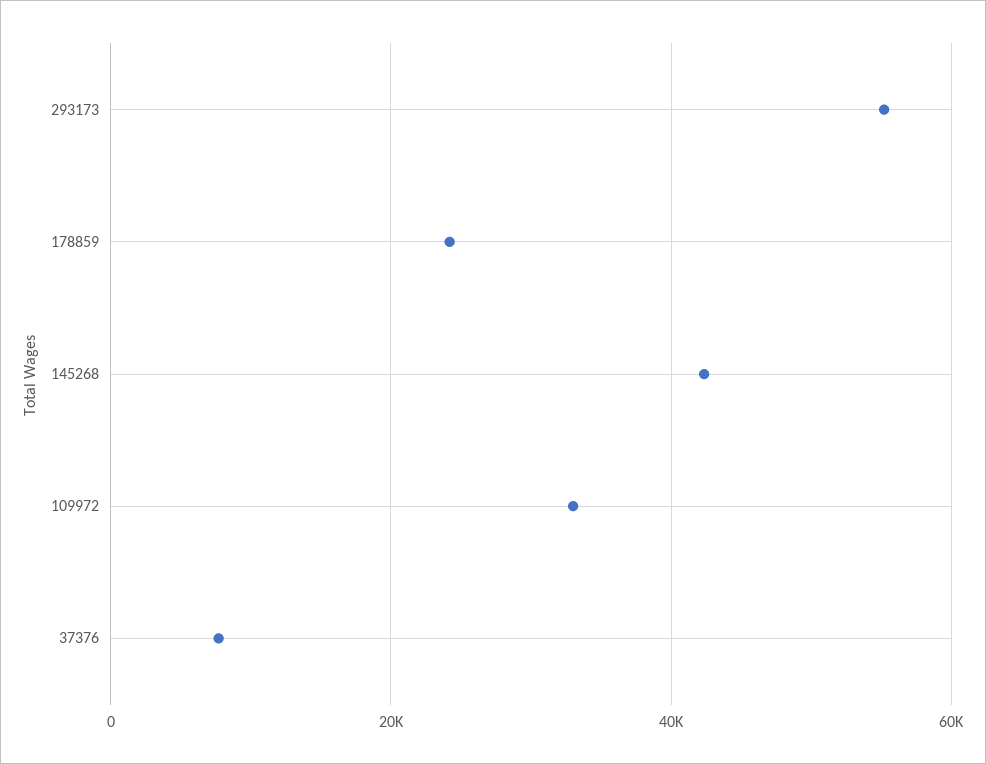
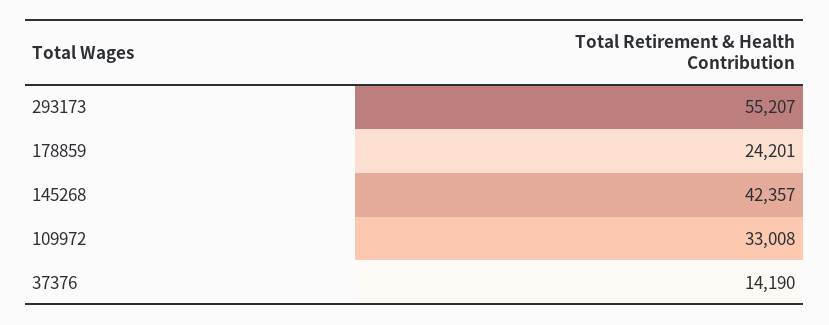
37376: 8000 -> 14190

